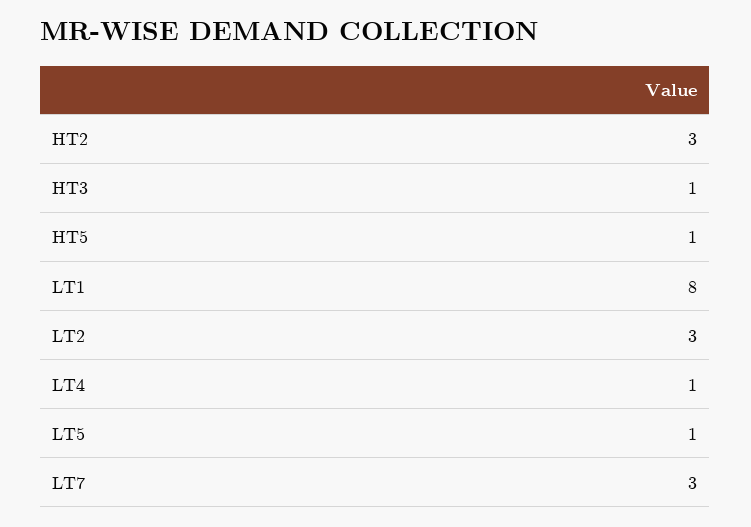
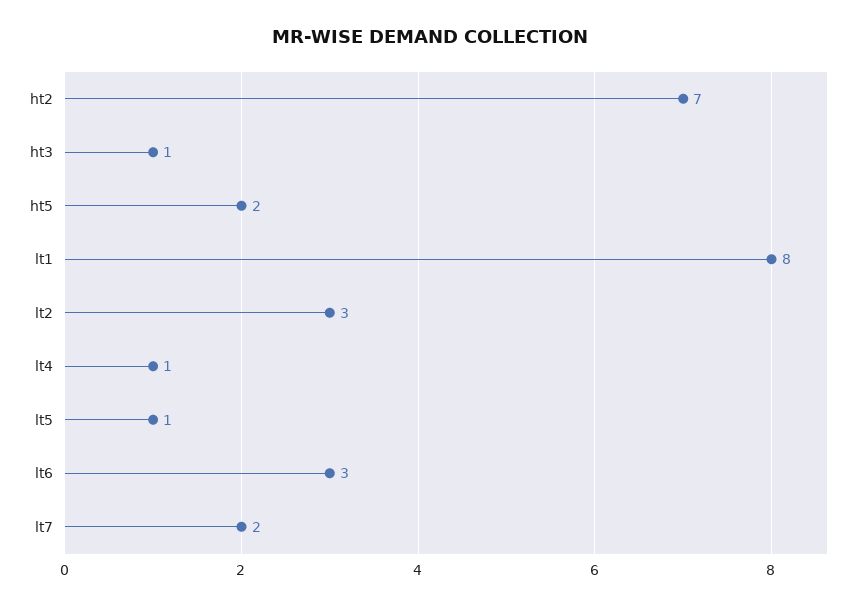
HT2: 3 -> 7
HT5: 1 -> 2
LT7: 3 -> 2
lt6: none -> 3

